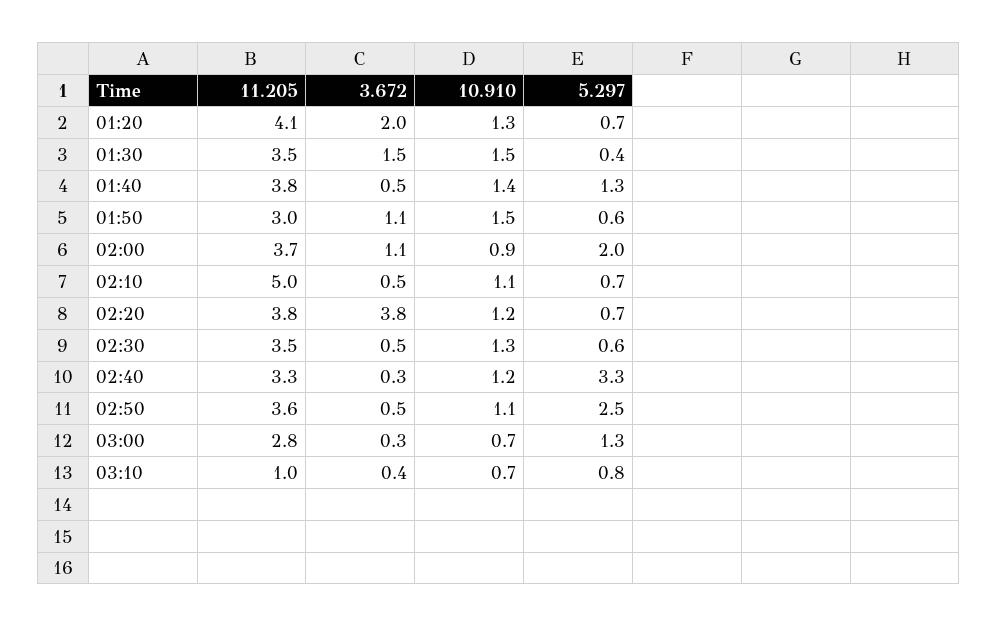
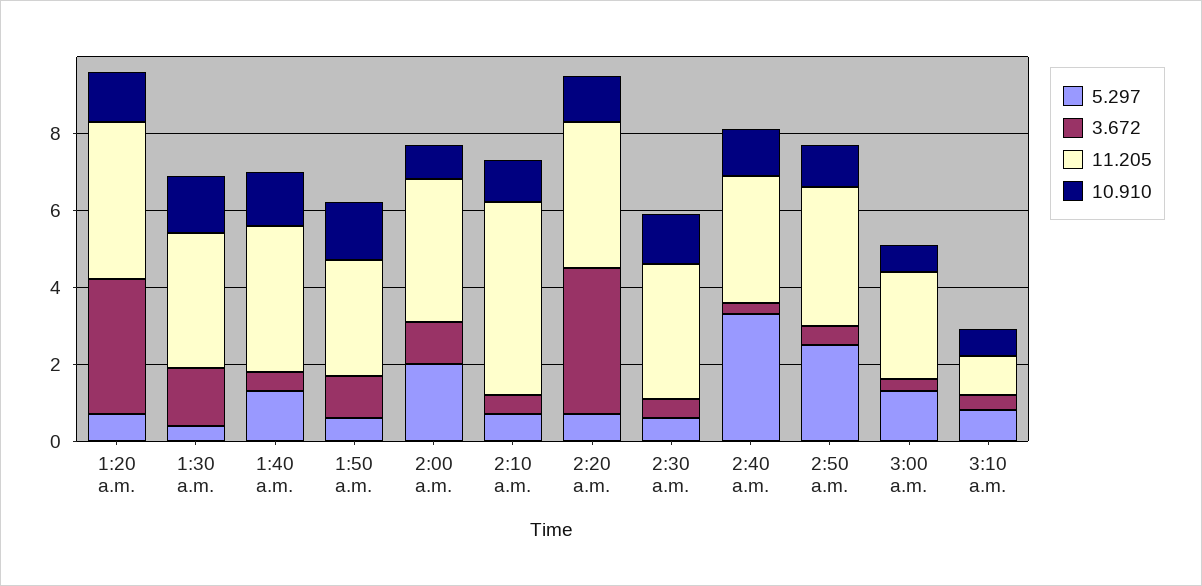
3.672, 01:20: 2 -> 3.5

